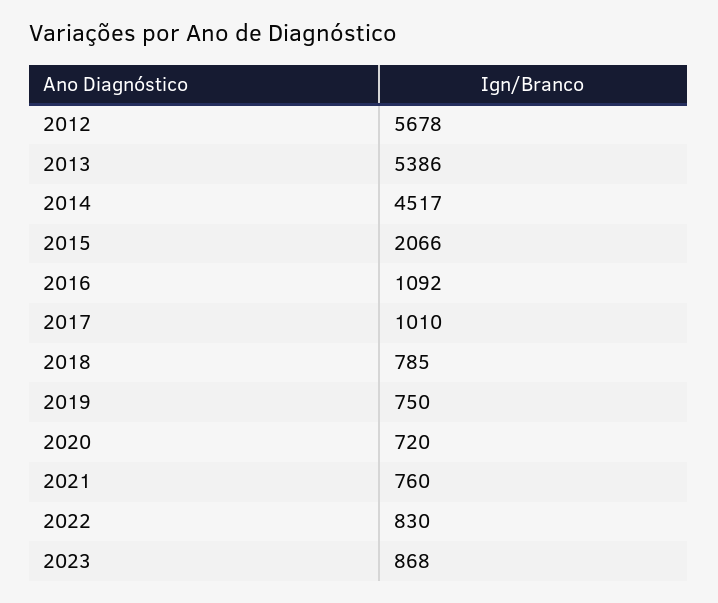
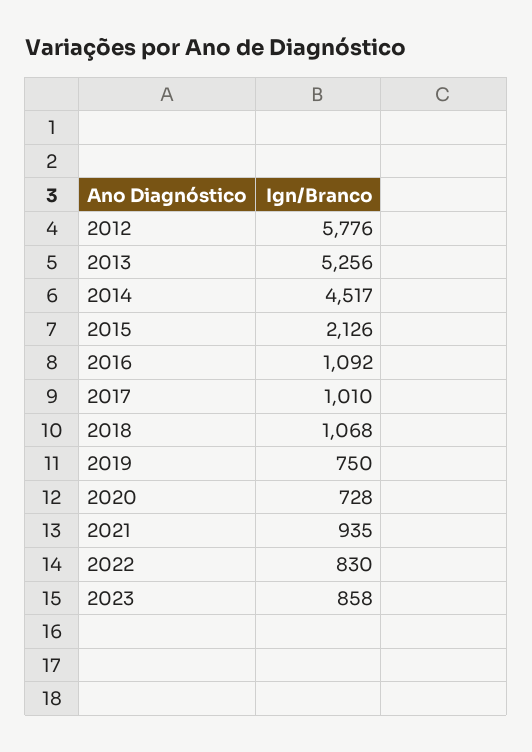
2012: 5678 -> 5776
2013: 5386 -> 5256
2015: 2066 -> 2126
2018: 785 -> 1068
2020: 720 -> 728
2021: 760 -> 935
2023: 868 -> 858

